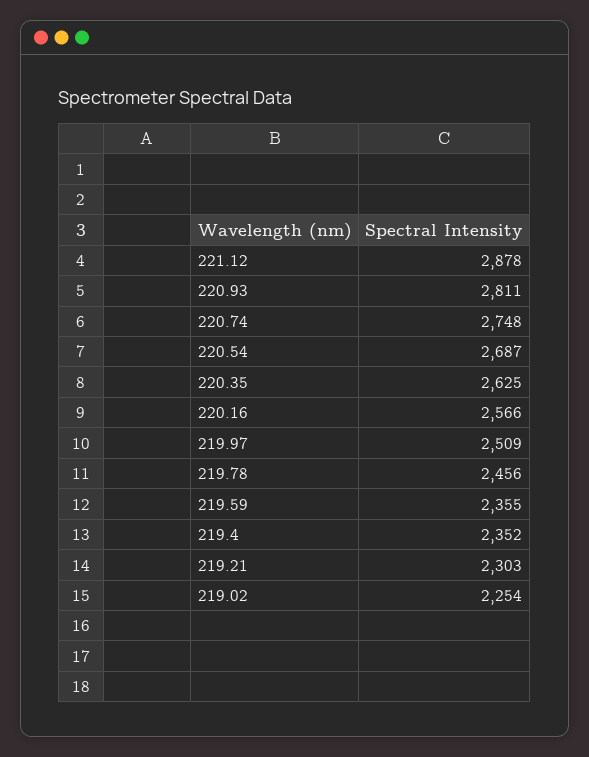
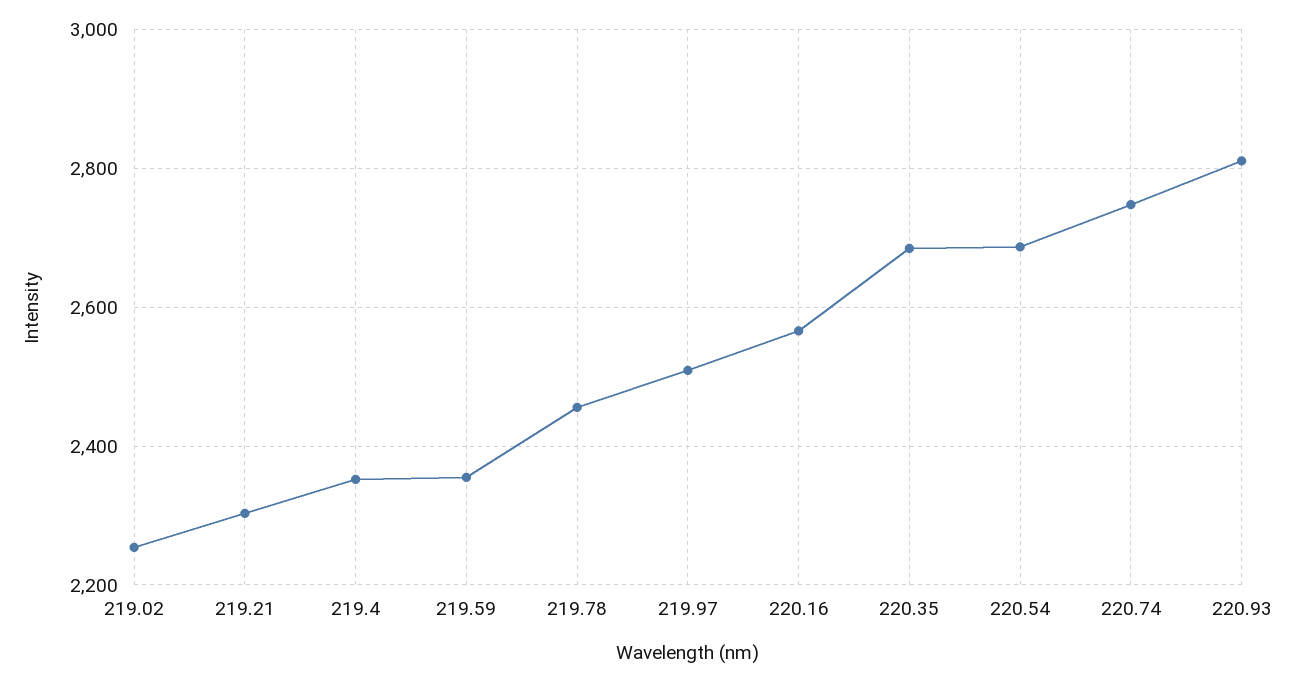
221.12: 2878 -> none
220.35: 2625 -> 2680

